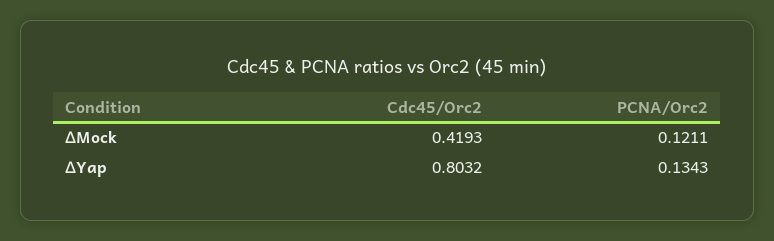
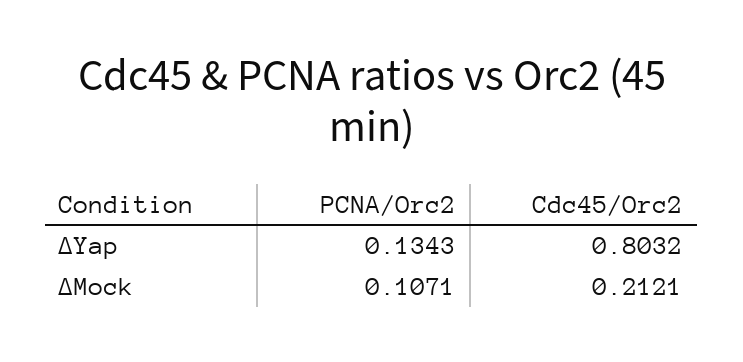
Cdc45/Orc2, ∆Mock: 0.4193 -> 0.2121
PCNA/Orc2, ∆Mock: 0.1211 -> 0.1071

